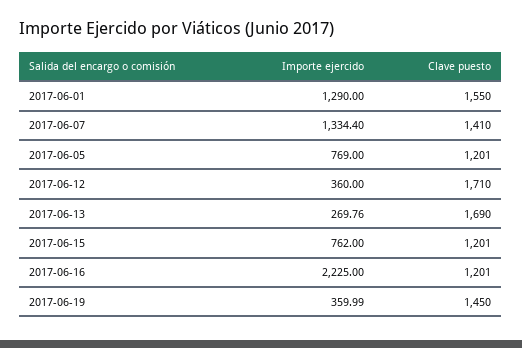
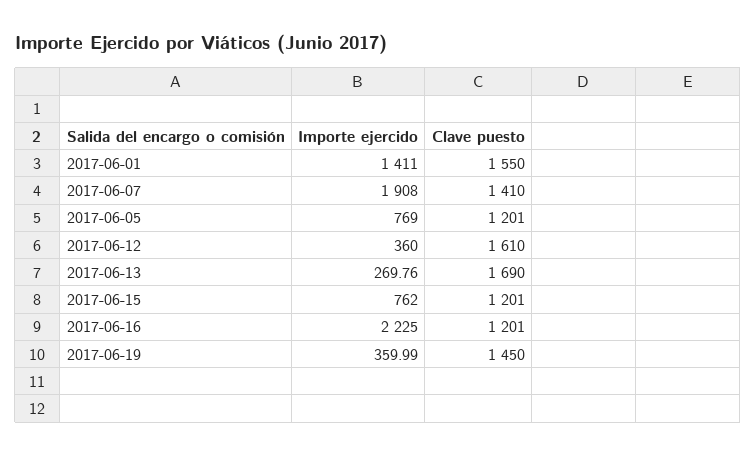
Importe ejercido, 2017-06-01: 1290 -> 1411
Importe ejercido, 2017-06-07: 1334.4 -> 1908
Clave puesto, 2017-06-12: 1710 -> 1610

